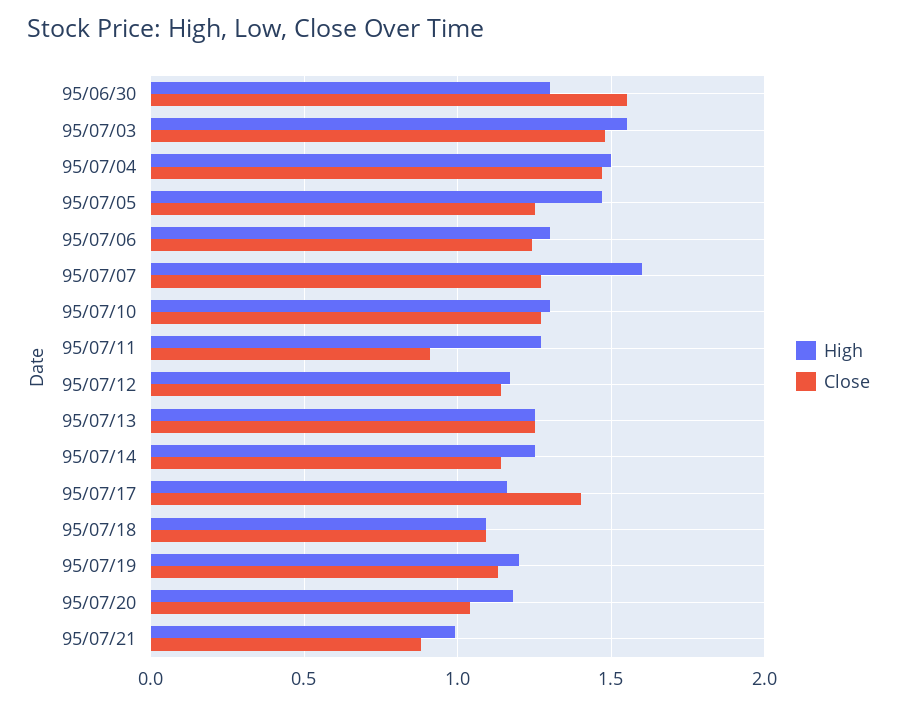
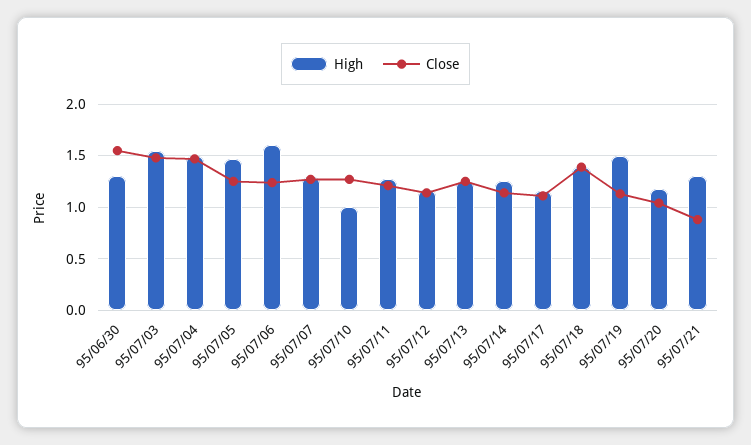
High, 95/07/06: 1.3 -> 1.6
High, 95/07/07: 1.6 -> 1.3
High, 95/07/10: 1.3 -> 1
Close, 95/07/11: 0.9 -> 1.2
Close, 95/07/17: 1.4 -> 1.1
High, 95/07/18: 1.1 -> 1.4
Close, 95/07/18: 1.1 -> 1.4
High, 95/07/19: 1.2 -> 1.5
High, 95/07/21: 1 -> 1.3

